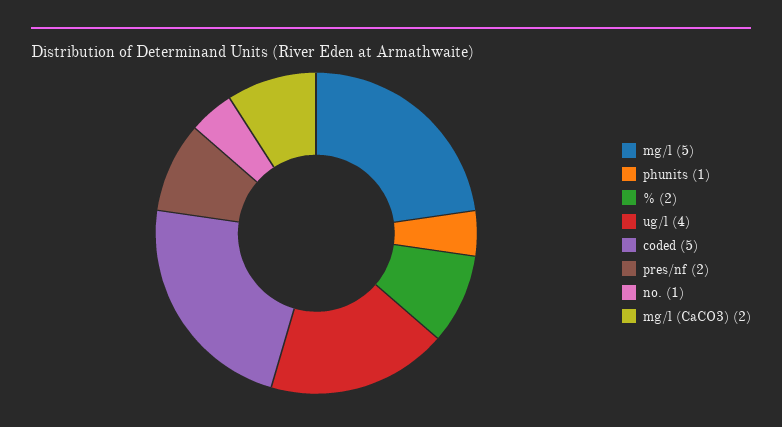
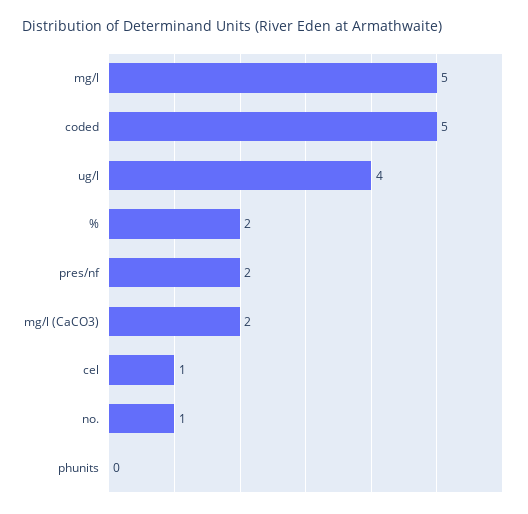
phunits: 1 -> 0
cel: none -> 1

